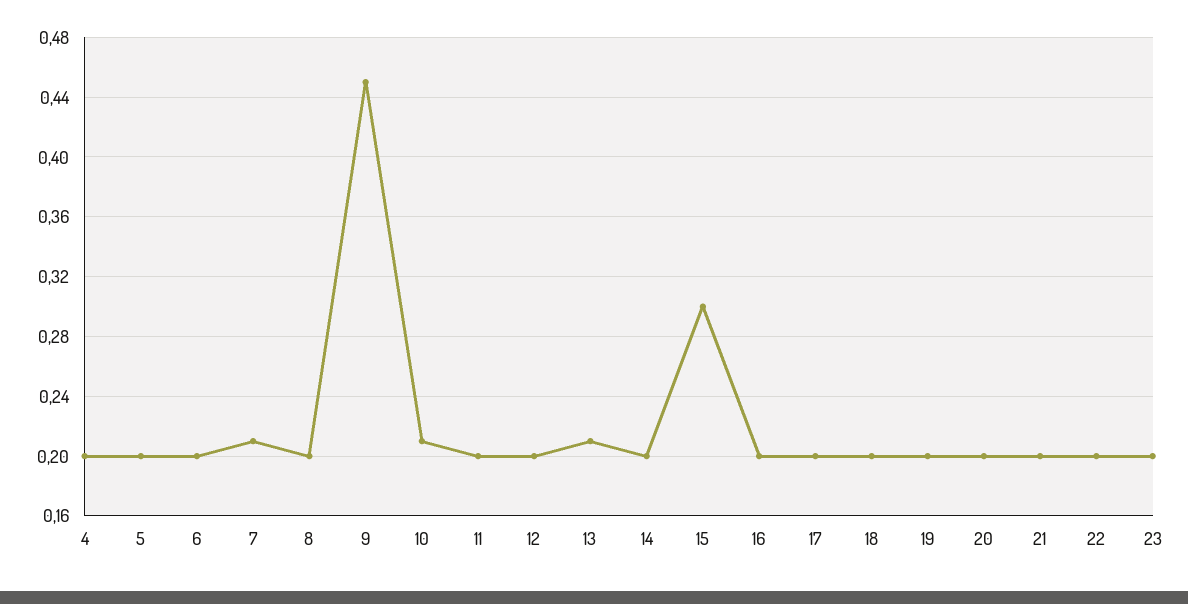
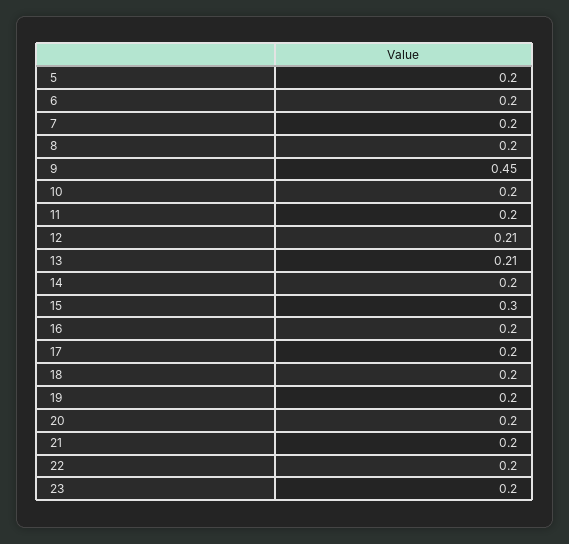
4: 0.2 -> none
7: 0.21 -> 0.2
10: 0.21 -> 0.2
12: 0.2 -> 0.21

